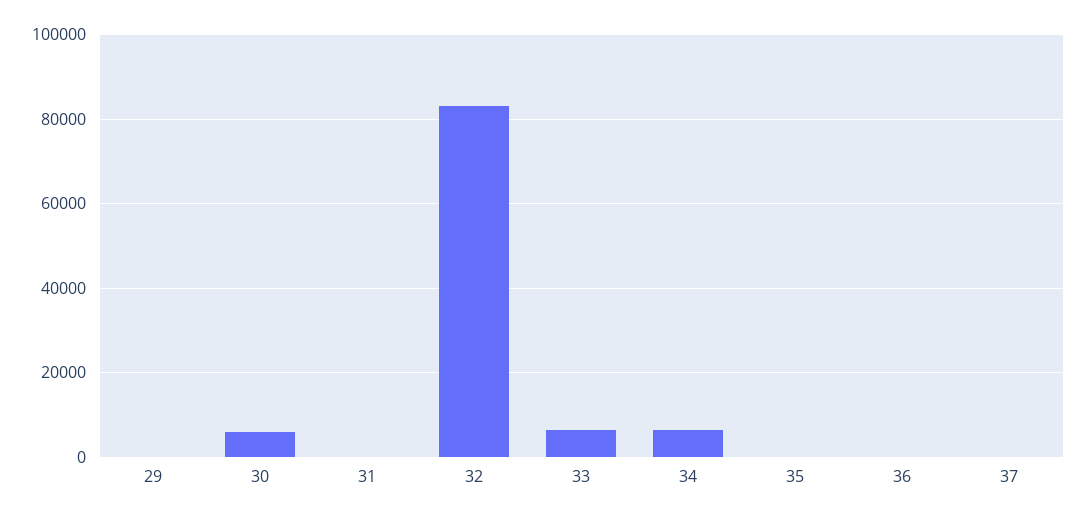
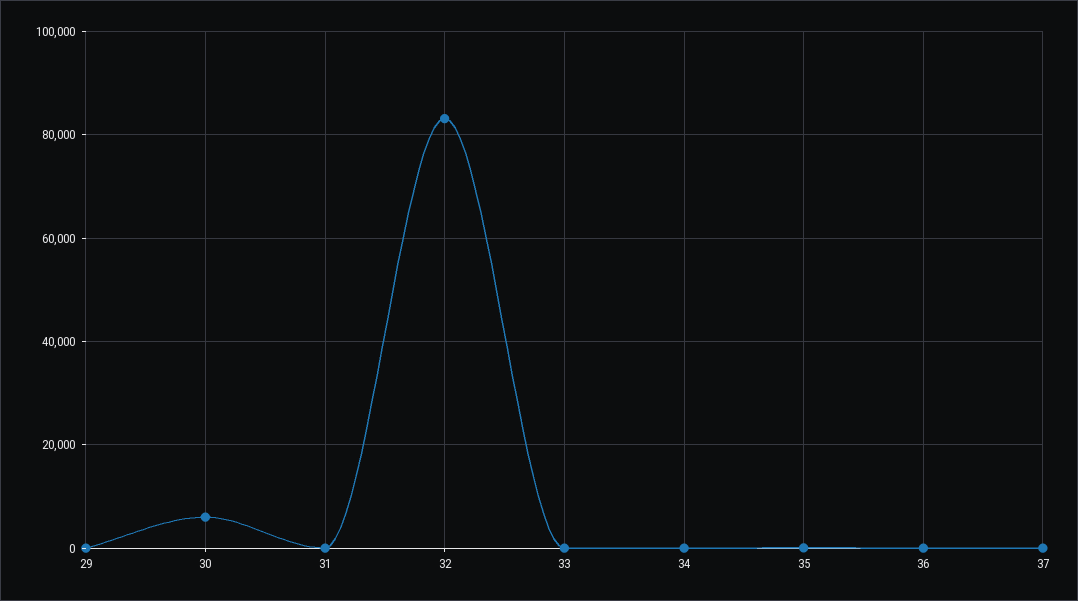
33: 6000 -> 0
34: 6000 -> 0

